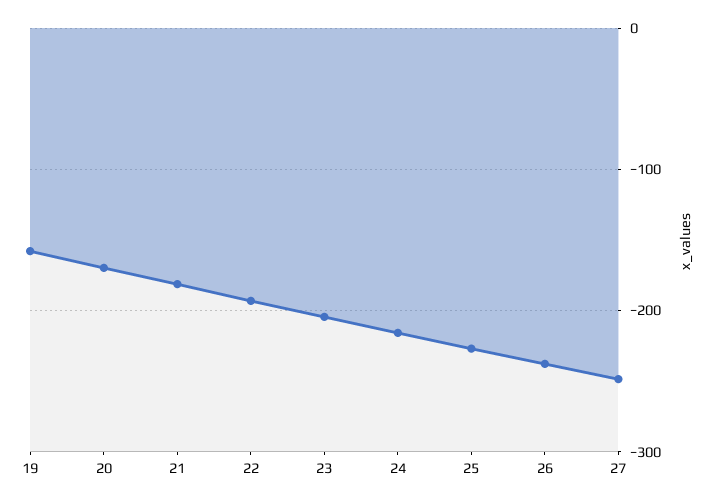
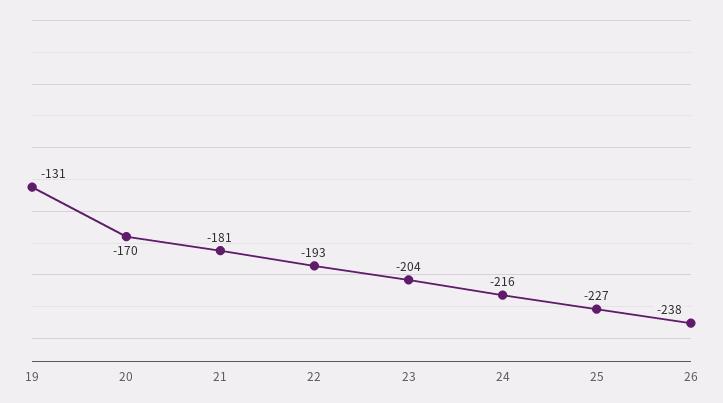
19: -160 -> -131
27: -250 -> none

